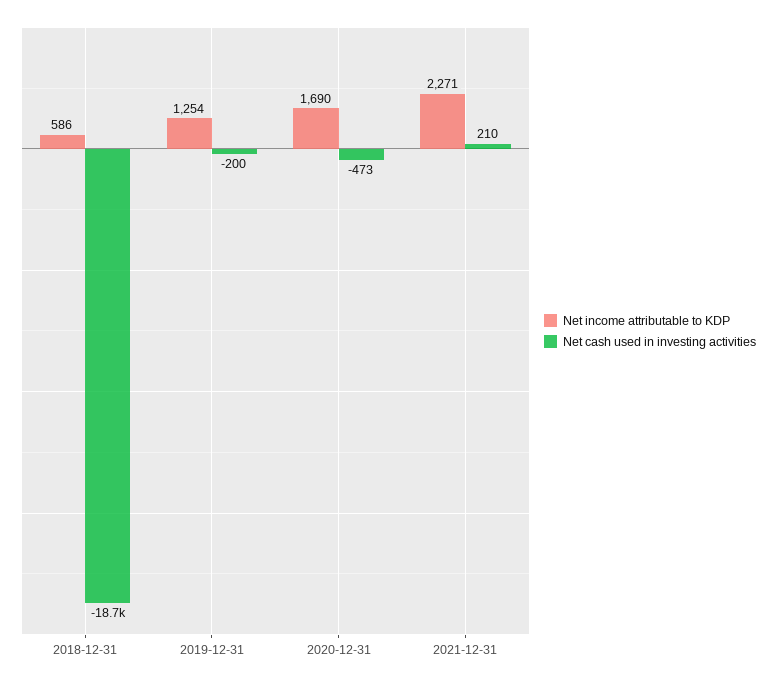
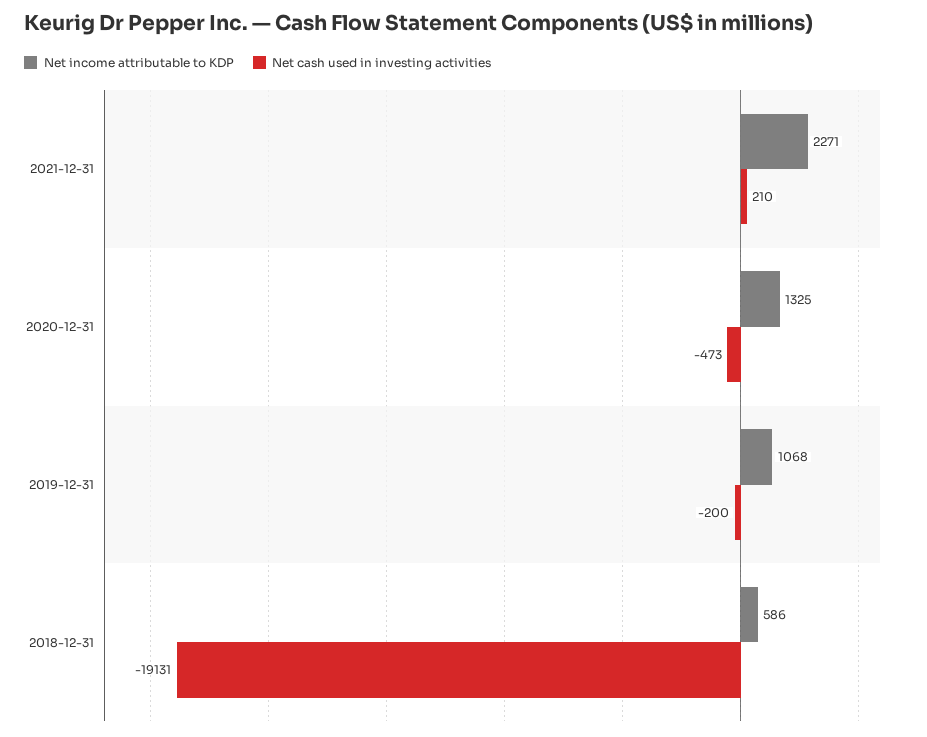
Net cash used in investing activities, 2018-12-31: -18700 -> -19131
Net income attributable to KDP, 2019-12-31: 1254 -> 1068
Net income attributable to KDP, 2020-12-31: 1690 -> 1325

